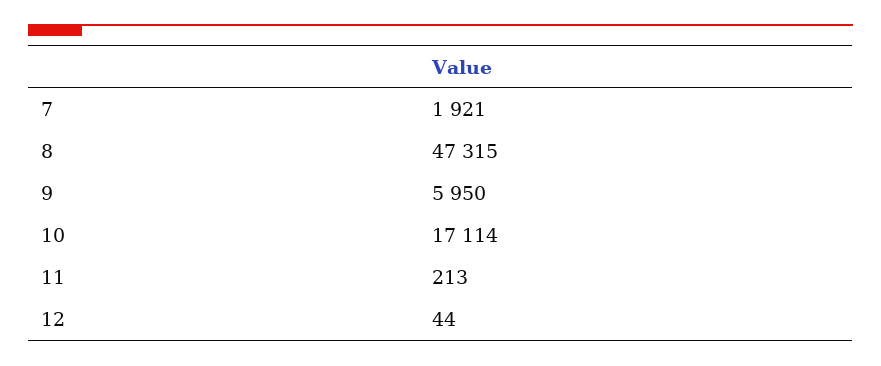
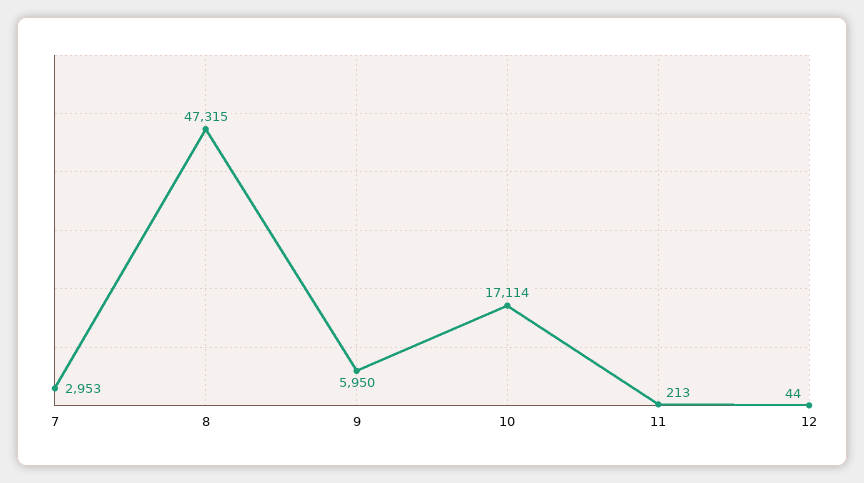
7: 1921 -> 2953

